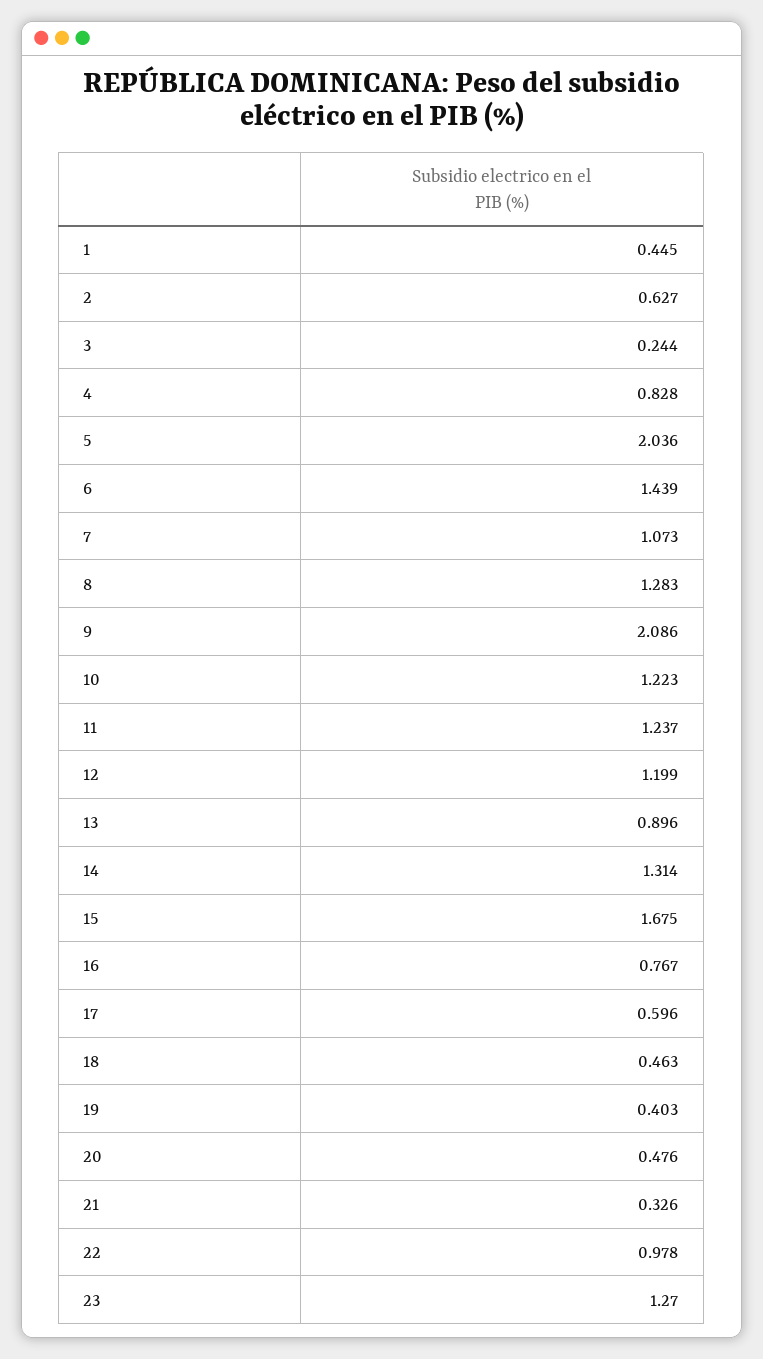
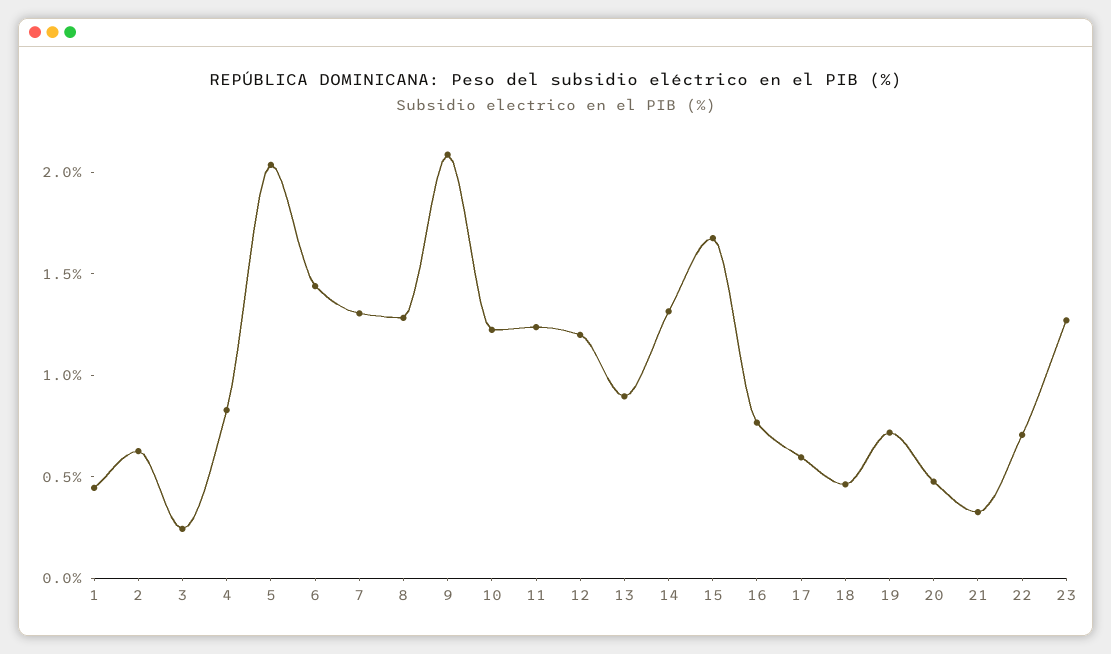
7: 1.073 -> 1.3
19: 0.403 -> 0.7
22: 0.978 -> 0.7

